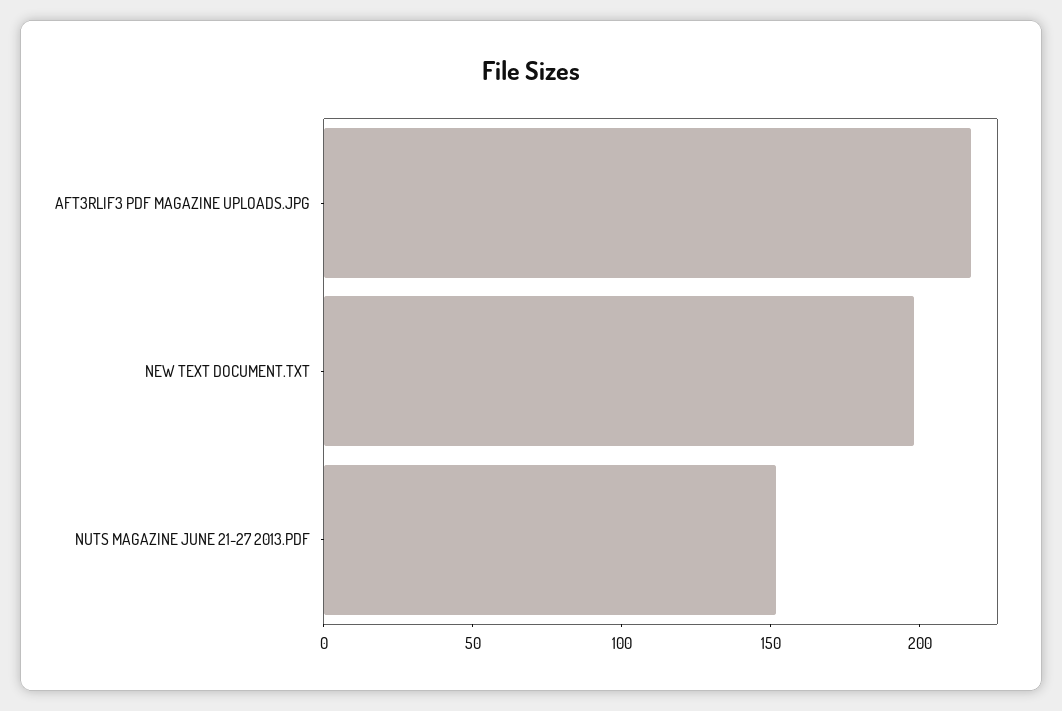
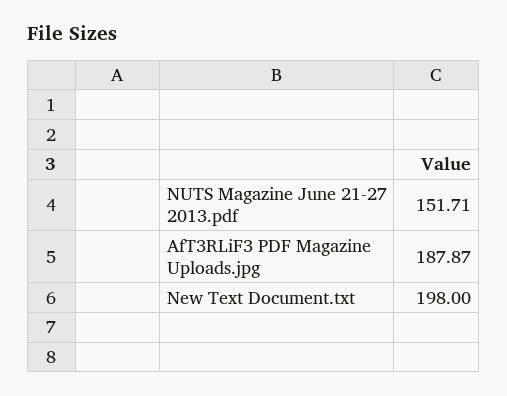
AFT3RLIF3 PDF MAGAZINE UPLOADS.JPG: 220 -> 187.87

